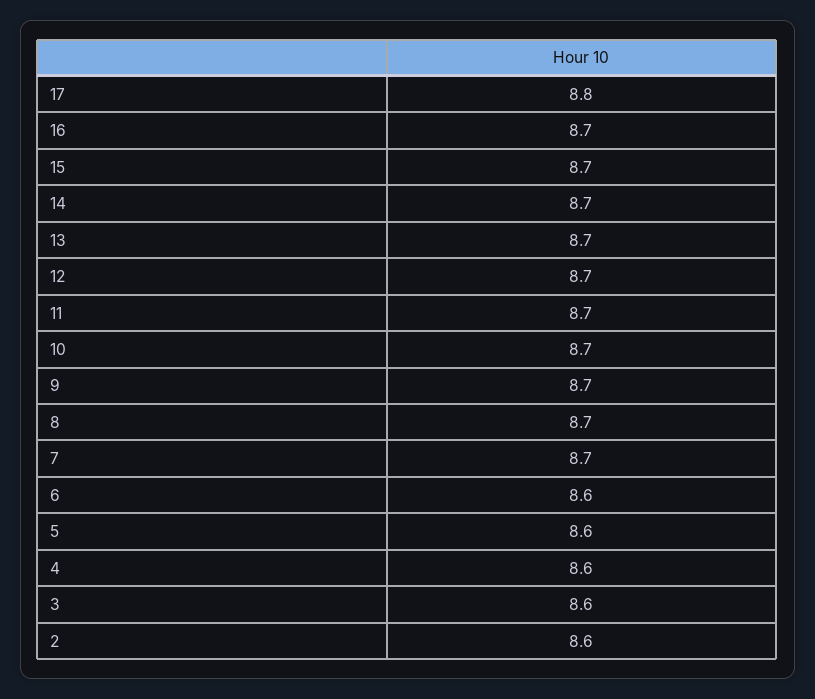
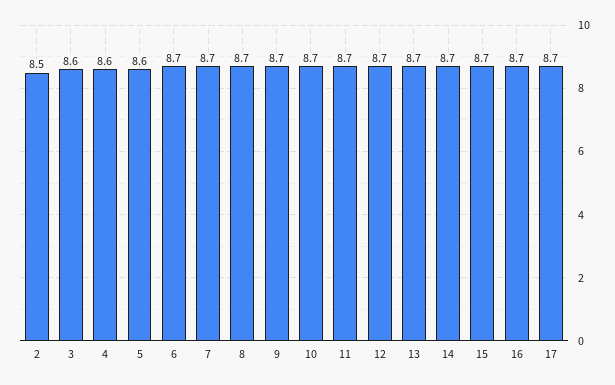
17: 8.8 -> 8.7
6: 8.6 -> 8.7
2: 8.6 -> 8.5

